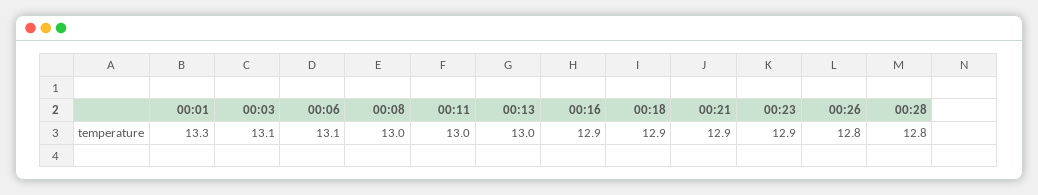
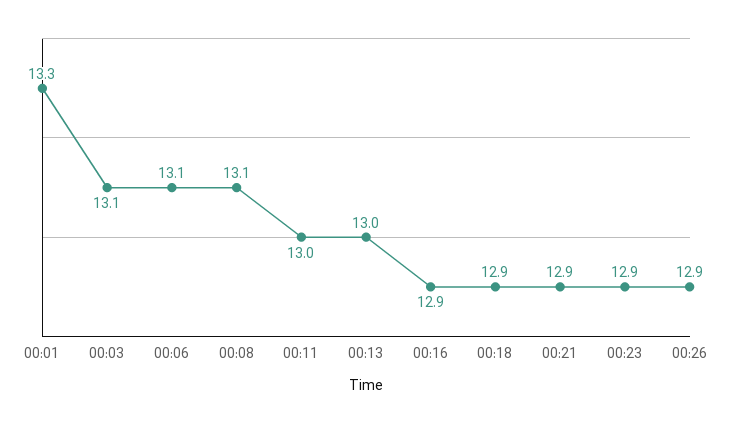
00:08: 13 -> 13.1
00:26: 12.8 -> 12.9
00:28: 12.8 -> none

